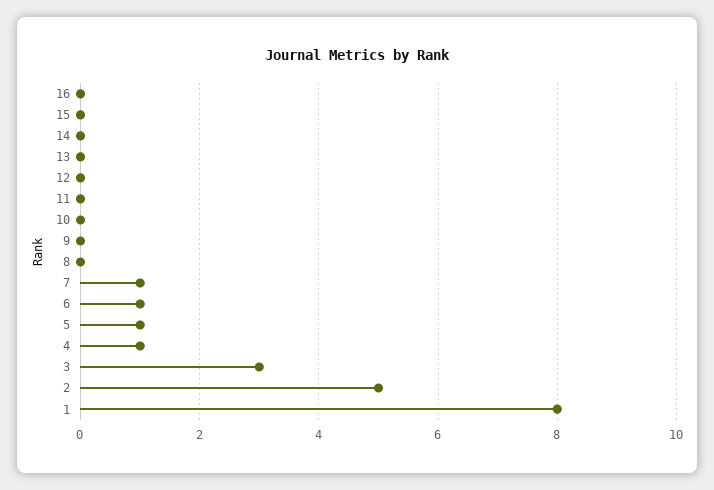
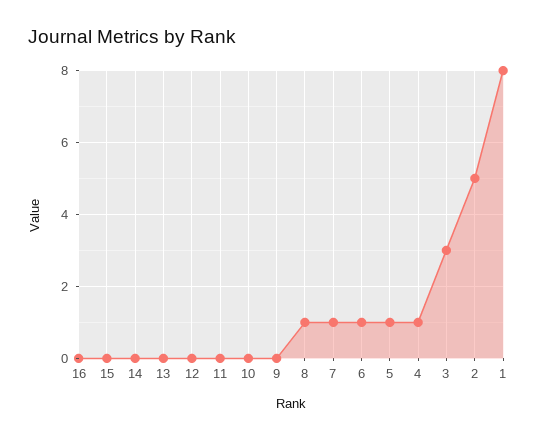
8: 0 -> 1

